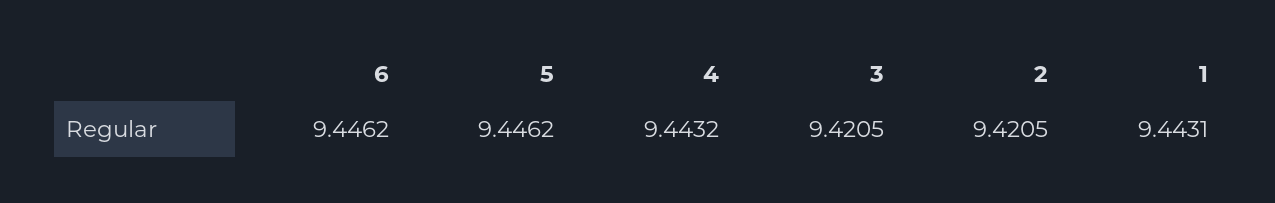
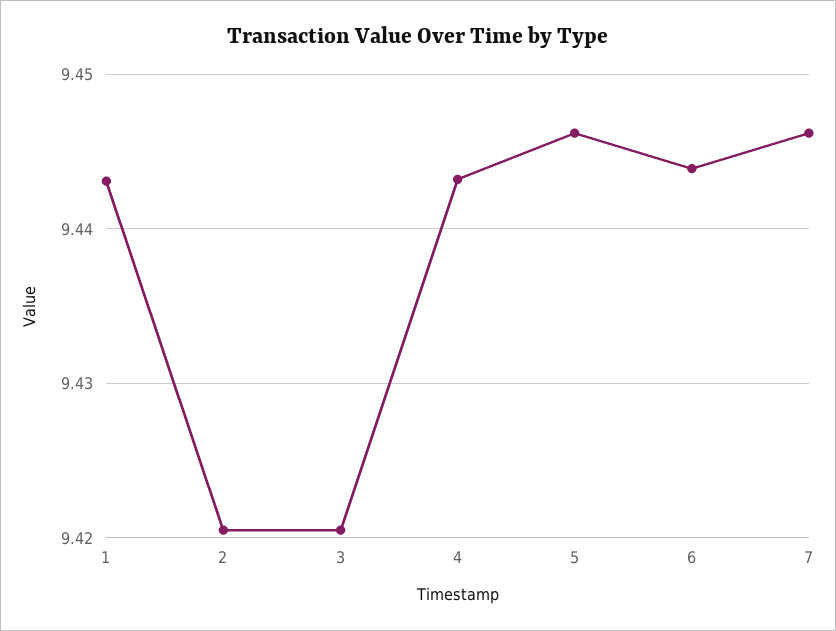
6: 9.4462 -> 9.444
7: none -> 9.446

